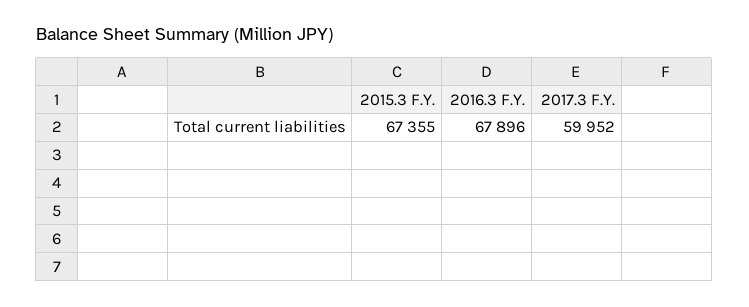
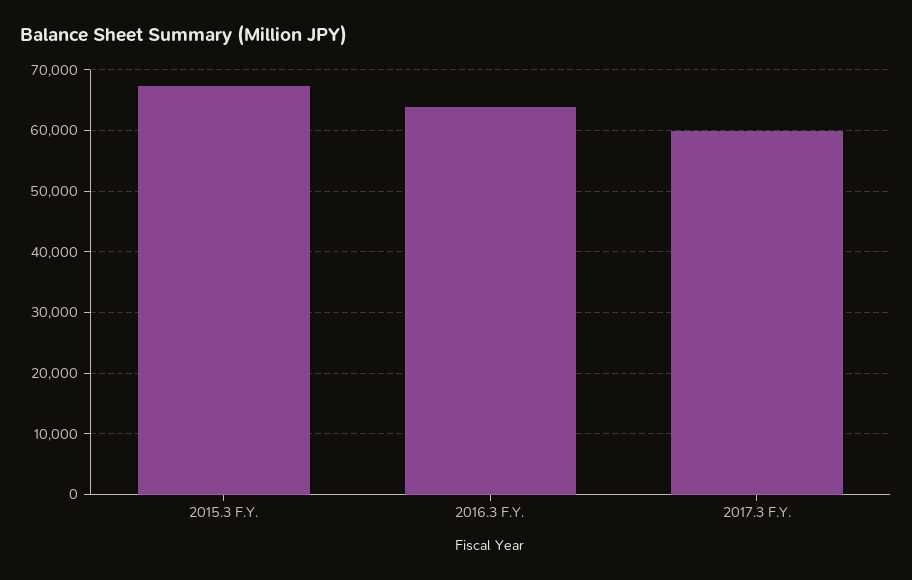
2016.3 F.Y.: 67896 -> 64000

